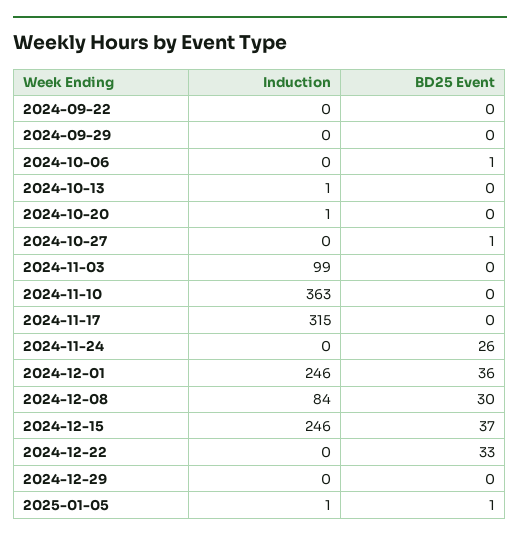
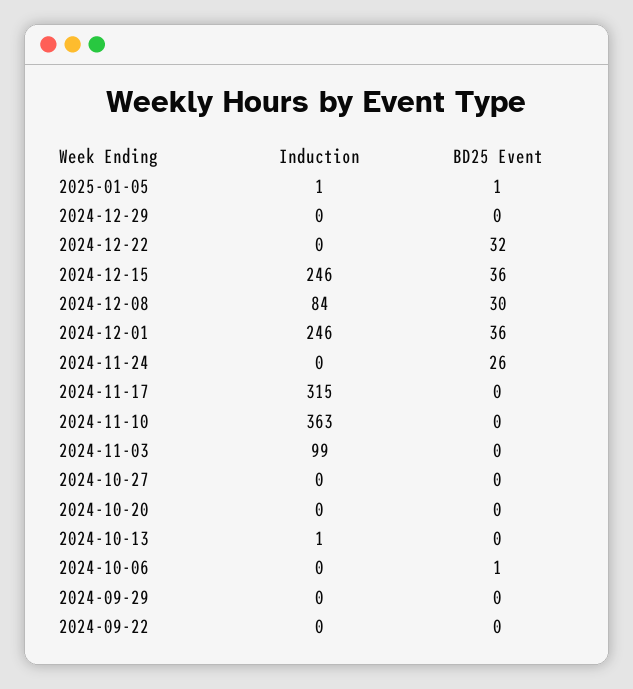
Induction, 2024-10-20: 1 -> 0
BD25 Event, 2024-10-27: 1 -> 0
BD25 Event, 2024-12-15: 37 -> 36
BD25 Event, 2024-12-22: 33 -> 32

